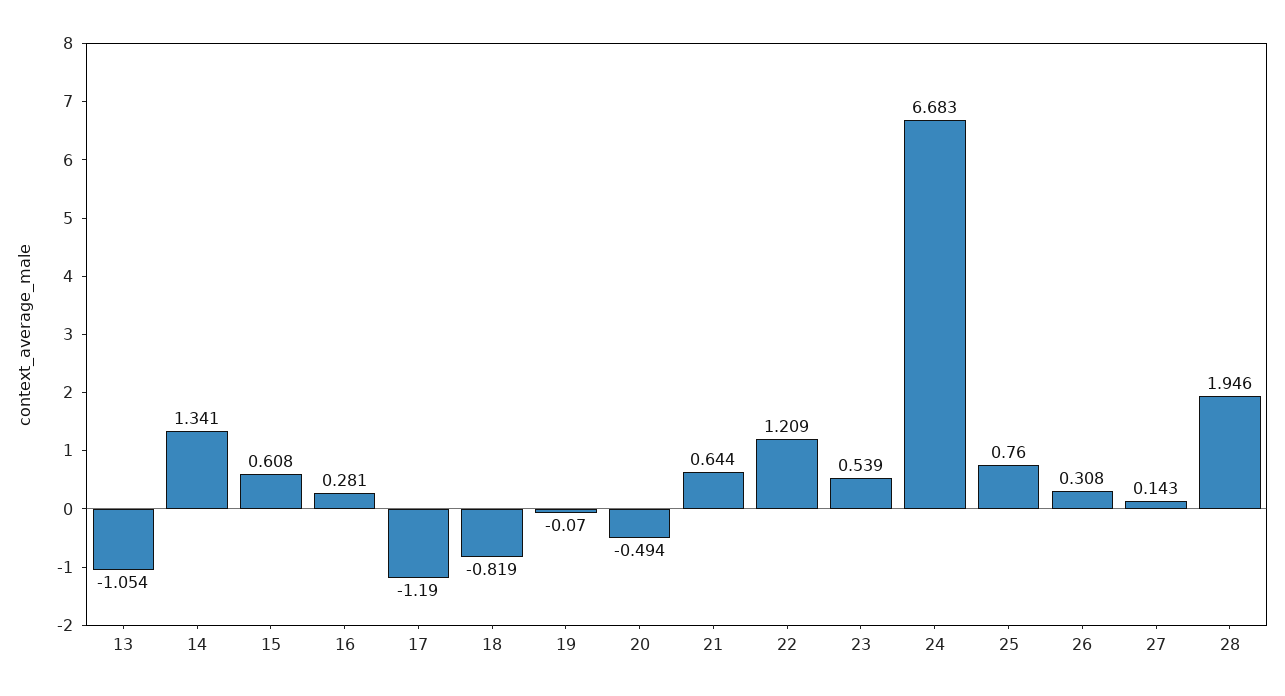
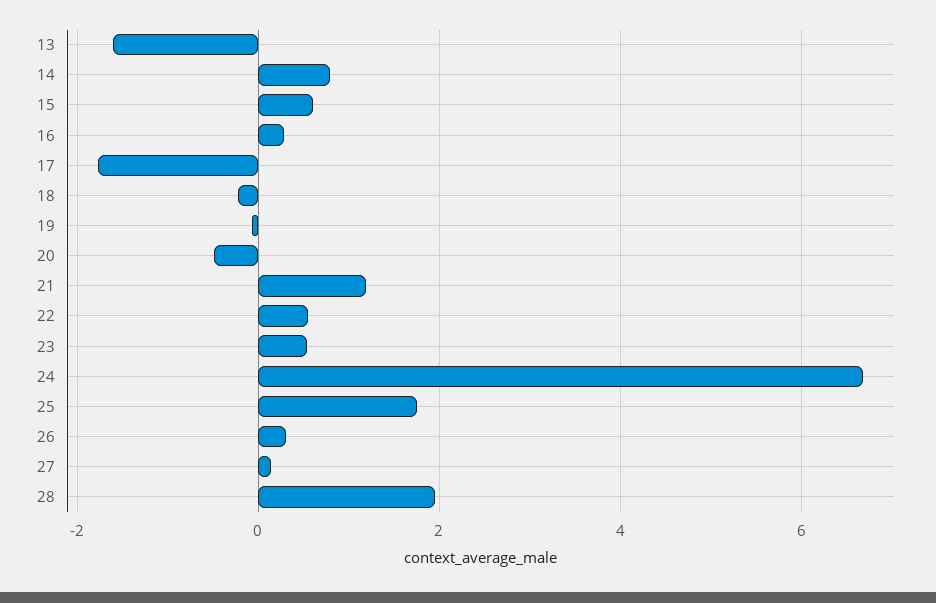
13: -1.054 -> -1.6
14: 1.341 -> 0.8
17: -1.19 -> -1.8
18: -0.819 -> -0.2
21: 0.644 -> 1.2
22: 1.209 -> 0.6
25: 0.76 -> 1.8

